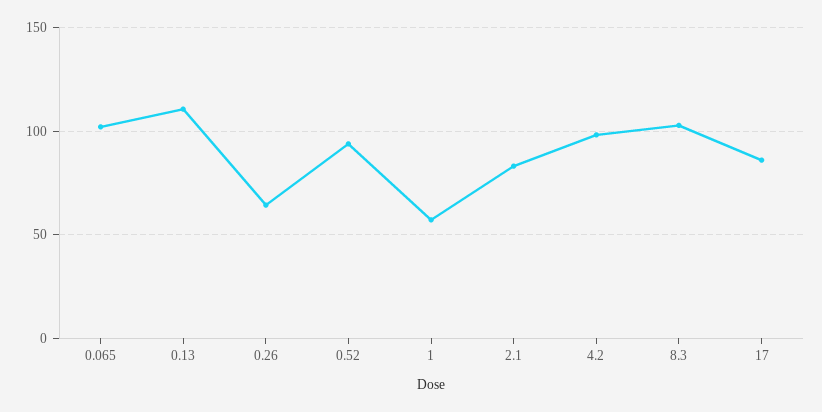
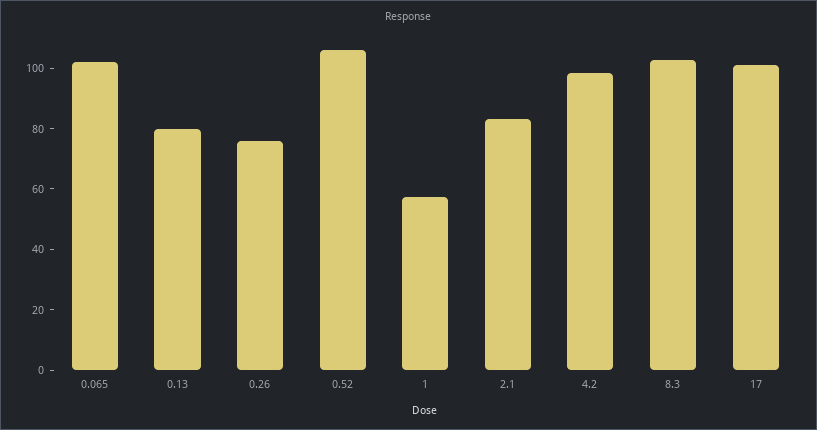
0.13: 110 -> 80
0.26: 65 -> 75
0.52: 95 -> 105
17: 85 -> 100

